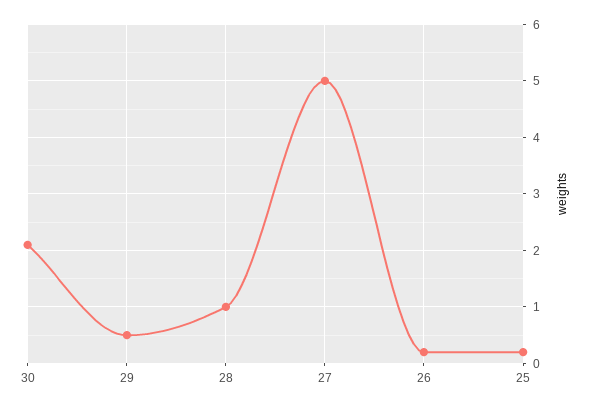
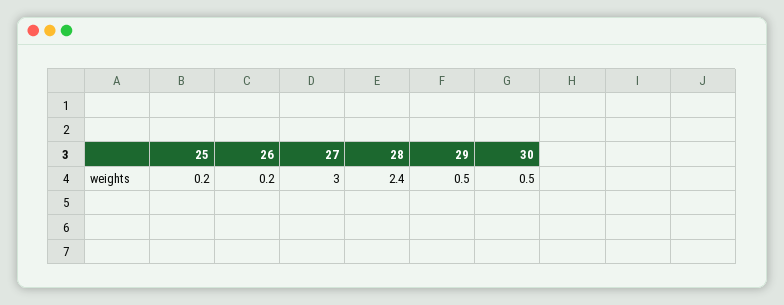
30: 2 -> 0.5
28: 1 -> 2.4
27: 5 -> 3

